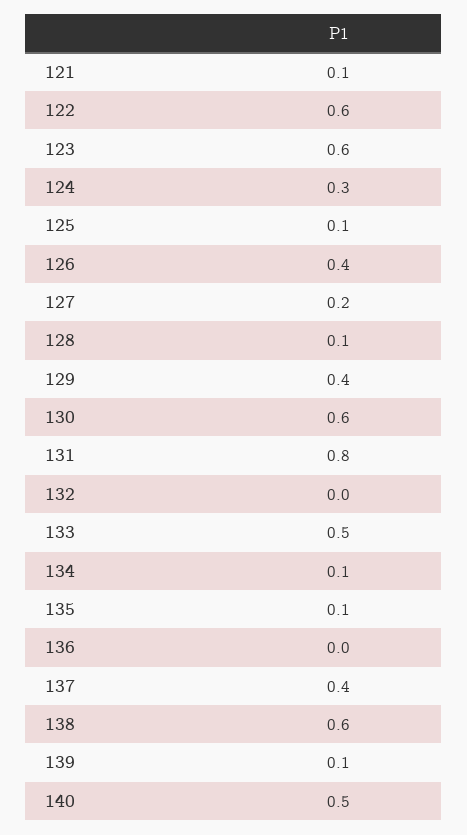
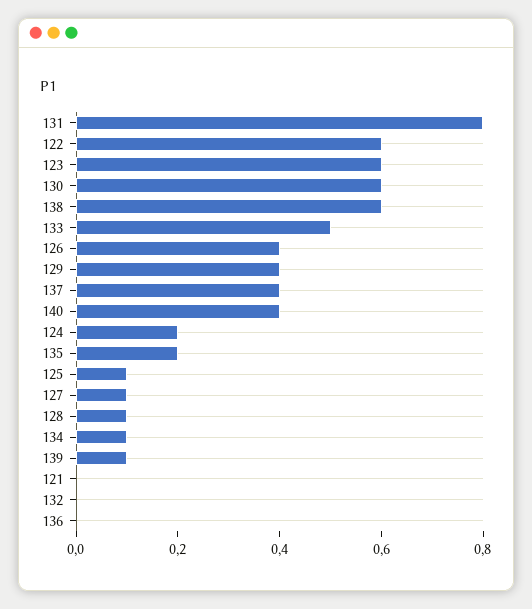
121: 0.1 -> 0
124: 0.3 -> 0.2
127: 0.2 -> 0.1
135: 0.1 -> 0.2
140: 0.5 -> 0.4

